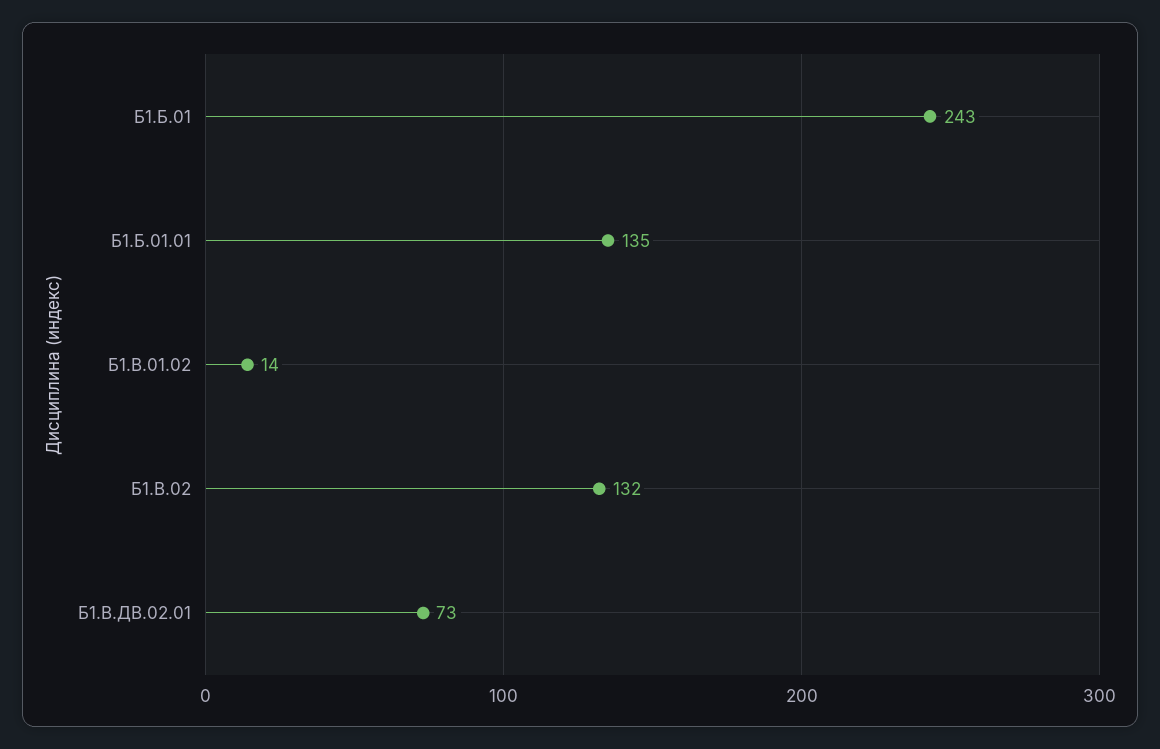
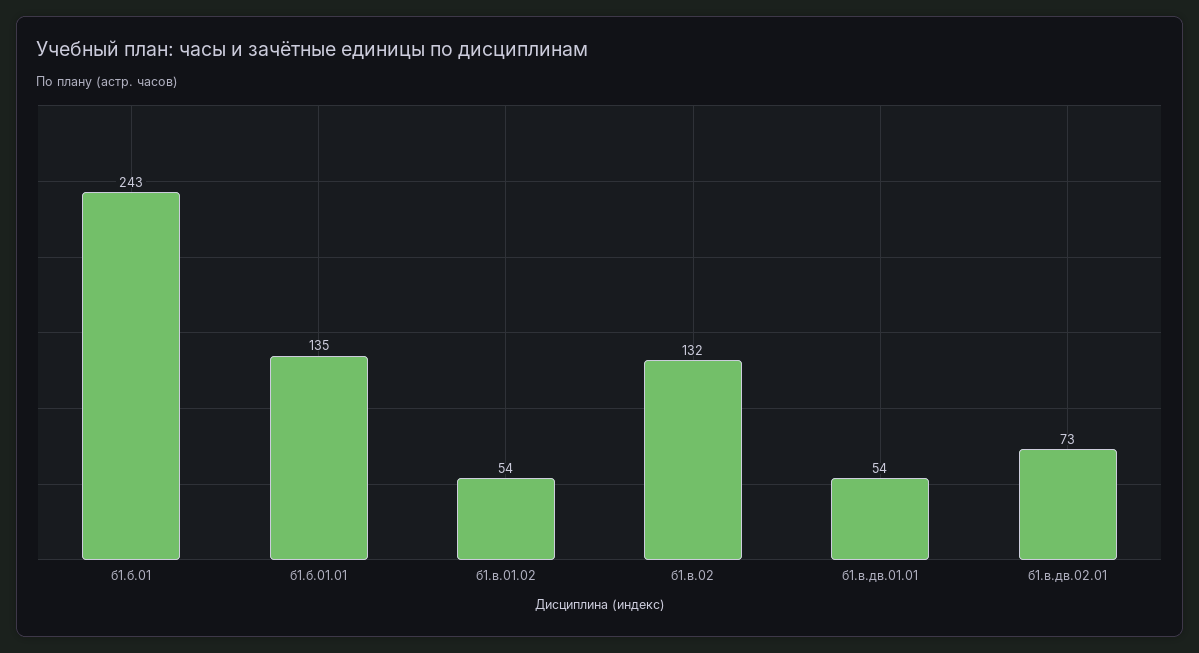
Б1.В.01.02: 14 -> 54
б1.в.дв.01.01: none -> 54

